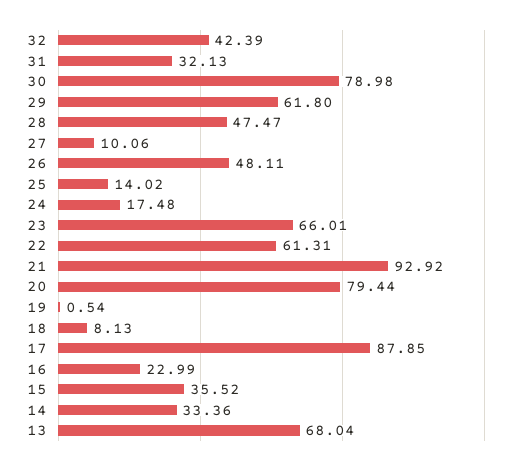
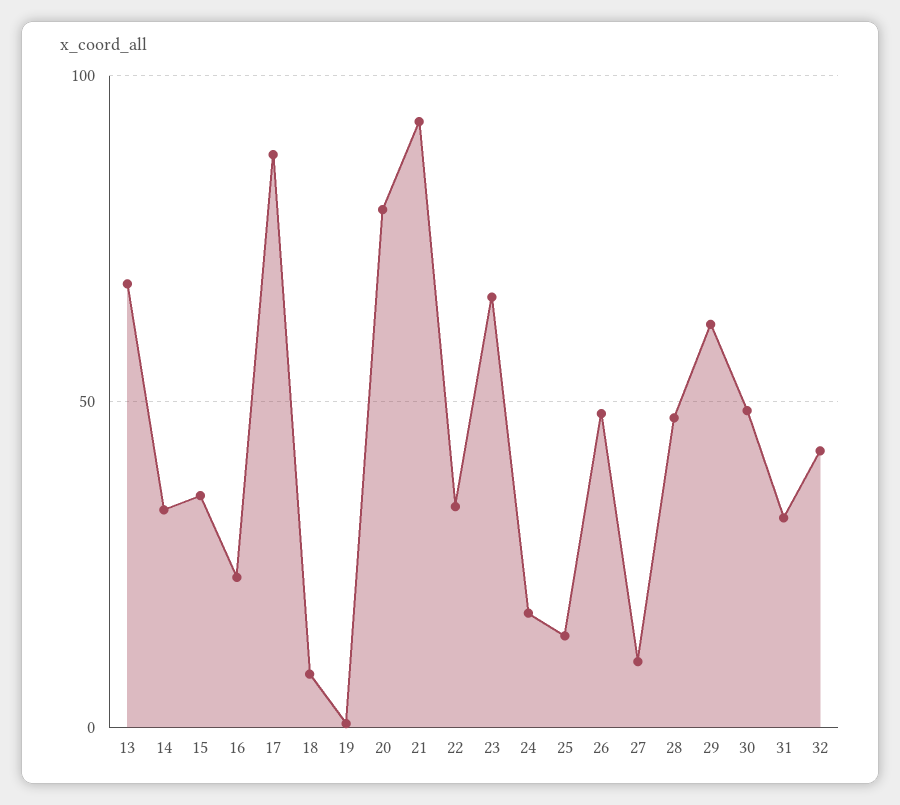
30: 78.98 -> 50
22: 61.31 -> 35

